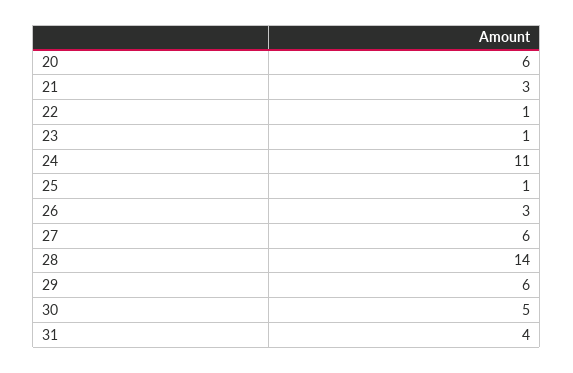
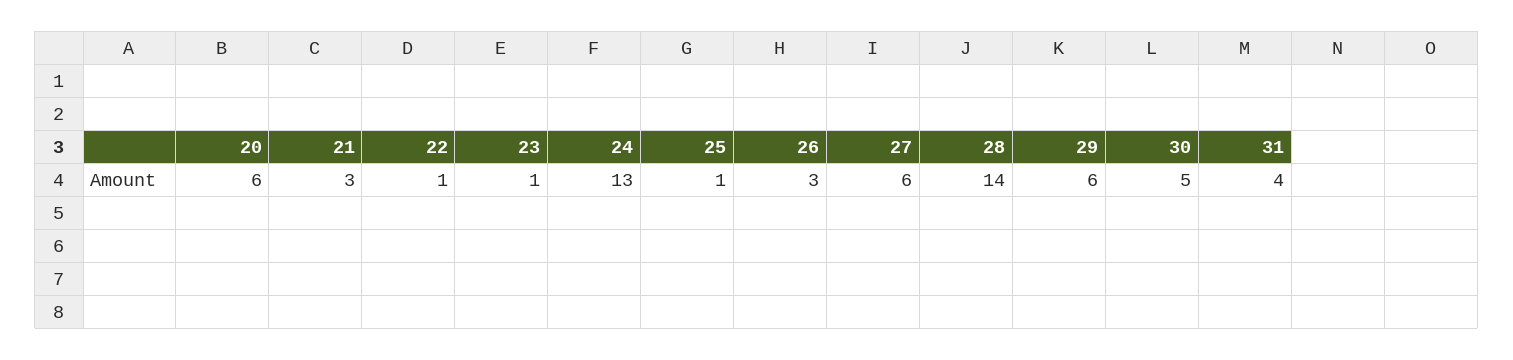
24: 11 -> 13

